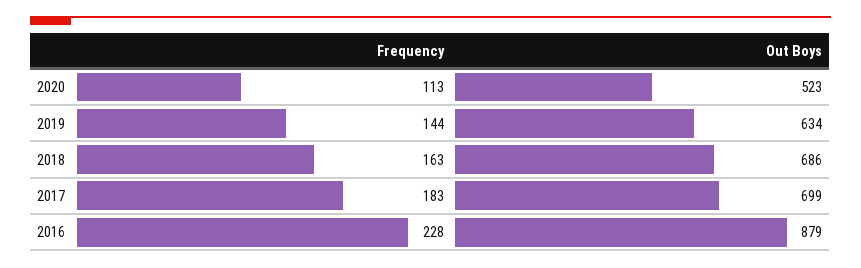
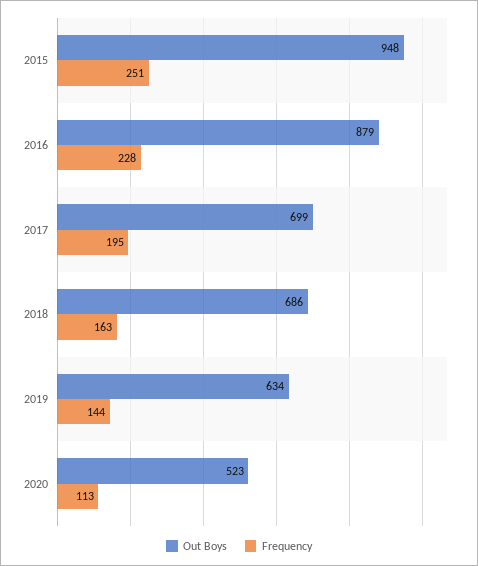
Frequency, 2017: 183 -> 195
Out Boys, 2015: none -> 948
Frequency, 2015: none -> 251

